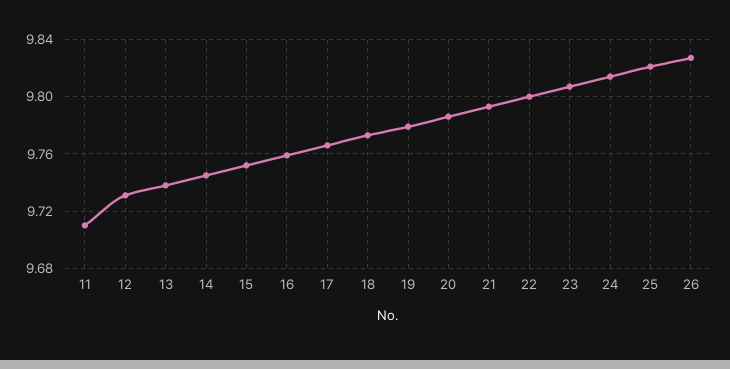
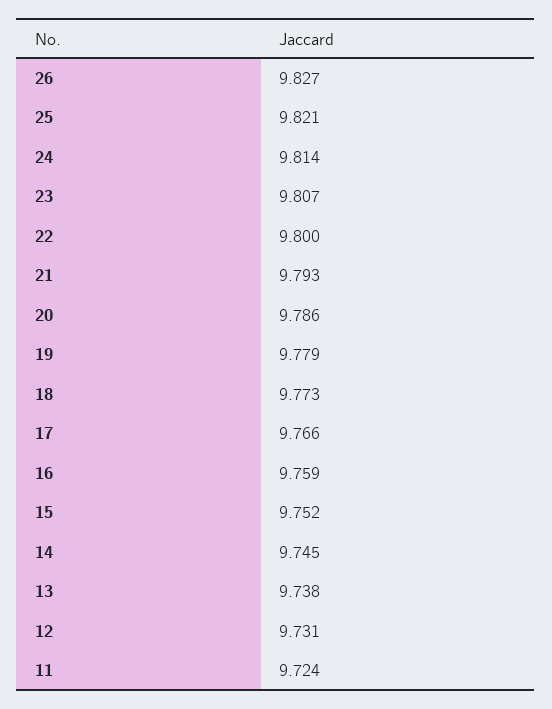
11: 9.71 -> 9.724

